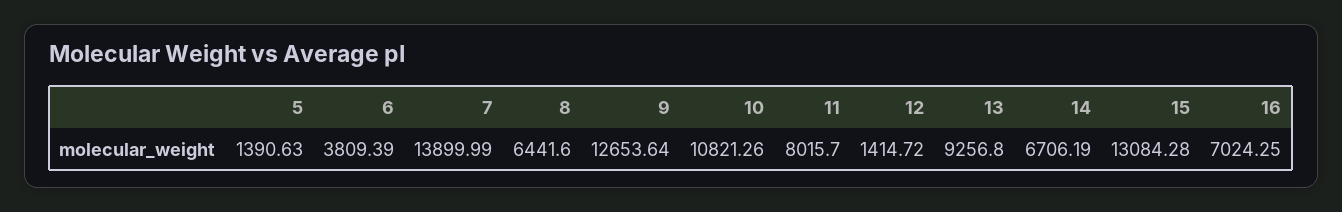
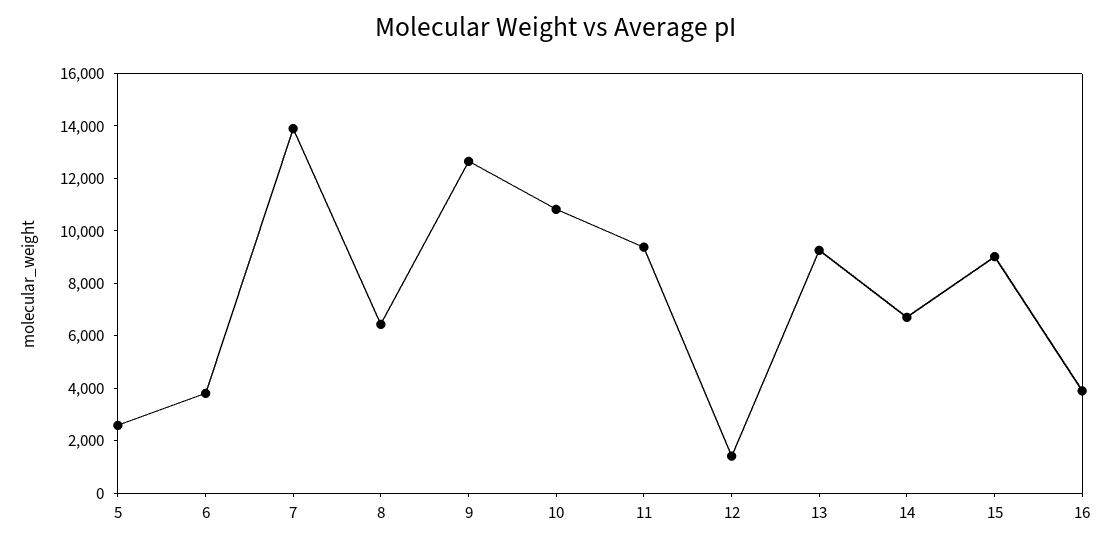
5: 1390.63 -> 2500
11: 8015.7 -> 9500
15: 13084.28 -> 9000
16: 7024.25 -> 4000

